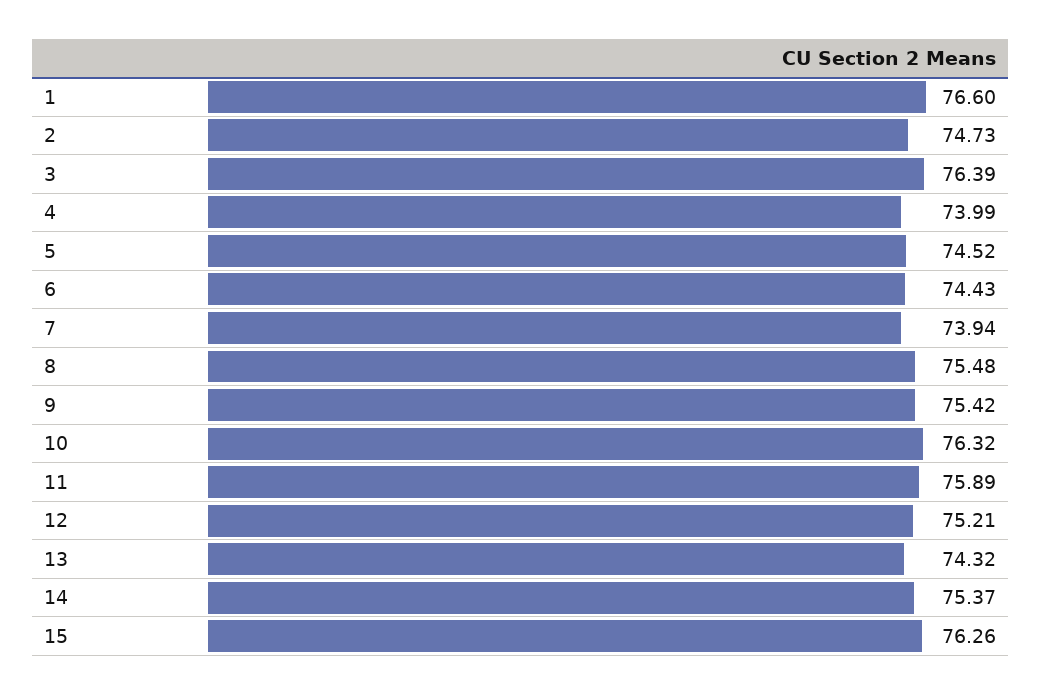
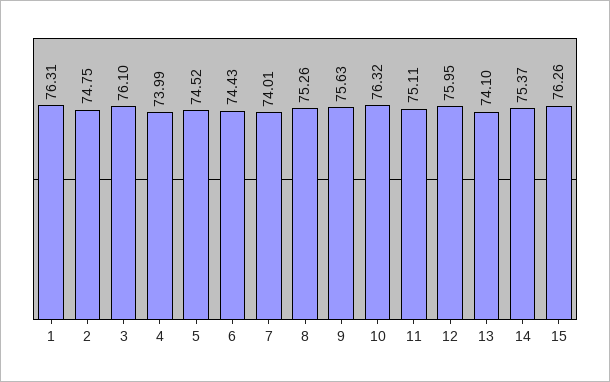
1: 76.6 -> 76.31
2: 74.73 -> 74.75
3: 76.39 -> 76.1
7: 73.94 -> 74.01
8: 75.48 -> 75.26
9: 75.42 -> 75.63
11: 75.89 -> 75.11
12: 75.21 -> 75.95
13: 74.32 -> 74.1

